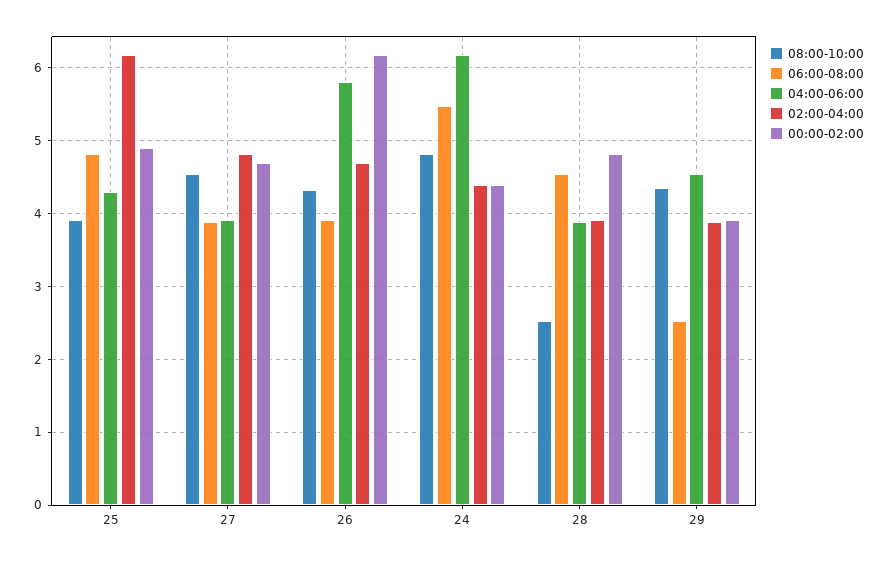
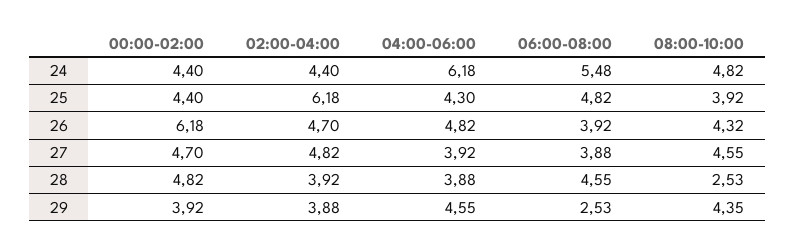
00:00-02:00, 25: 4.9 -> 4.4
04:00-06:00, 26: 5.8 -> 4.82

